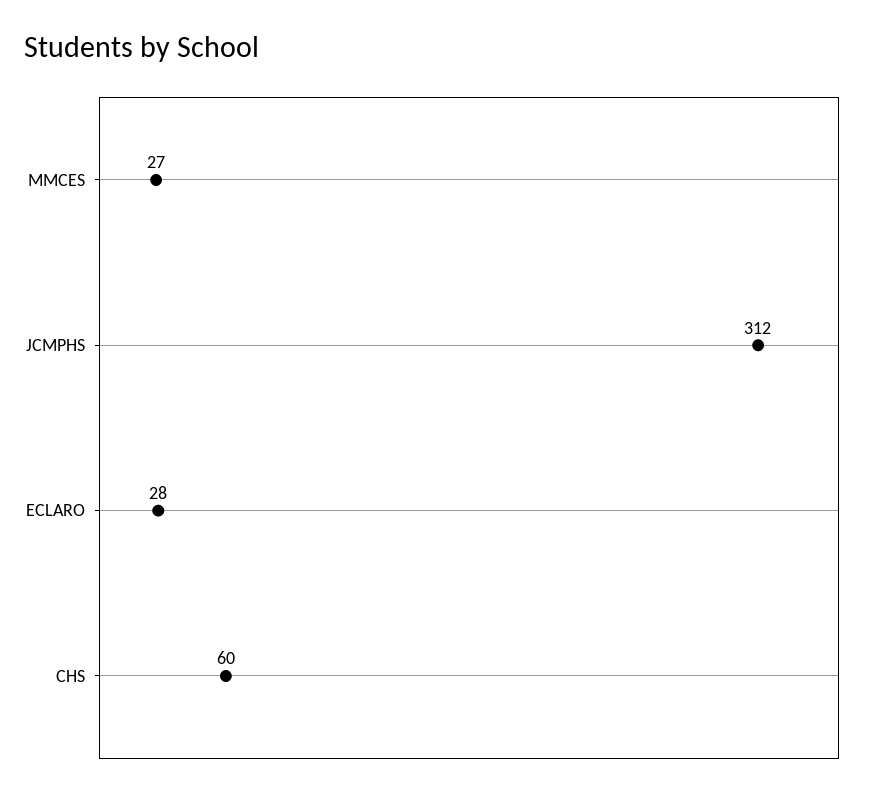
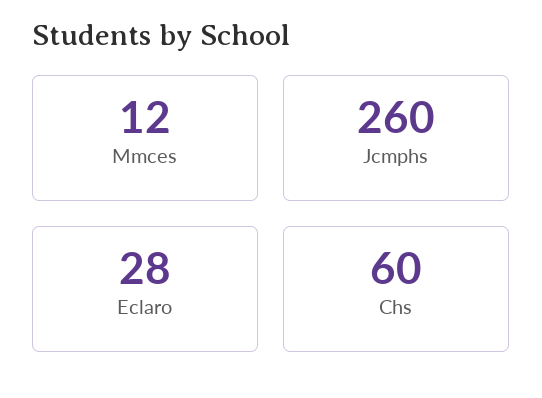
MMCES: 27 -> 12
JCMPHS: 312 -> 260

